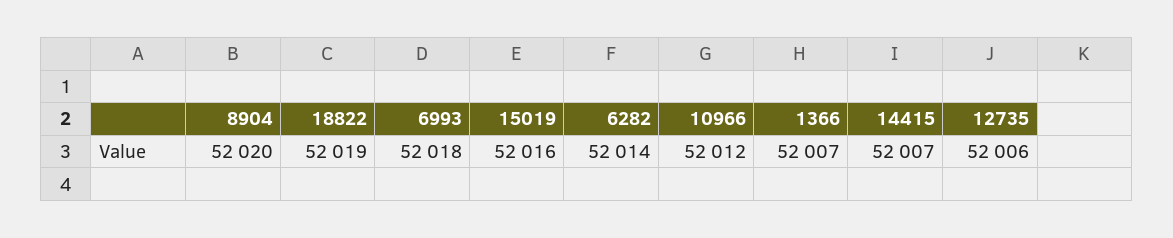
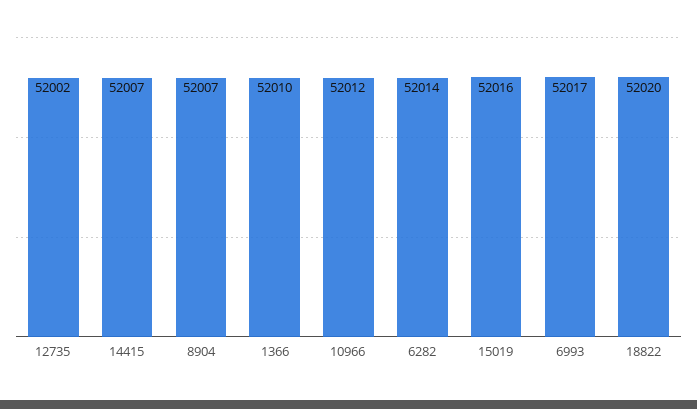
8904: 52020 -> 52007
18822: 52019 -> 52020
6993: 52018 -> 52017
1366: 52007 -> 52010
12735: 52006 -> 52002

